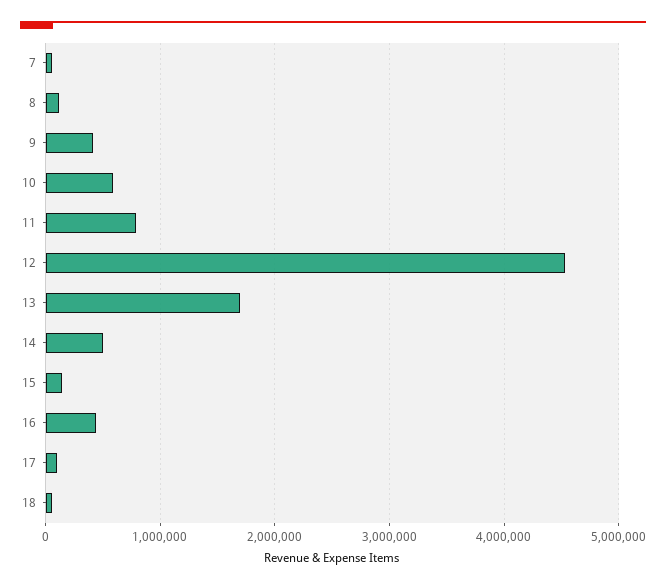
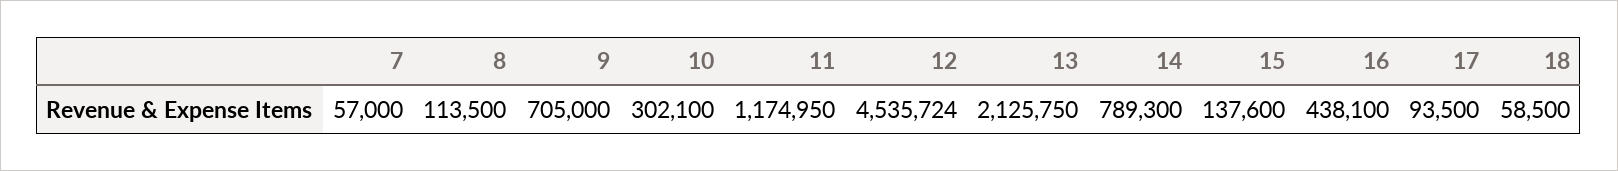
9: 400000 -> 705000
10: 600000 -> 302100
11: 800000 -> 1174950
13: 1700000 -> 2125750
14: 500000 -> 789300

